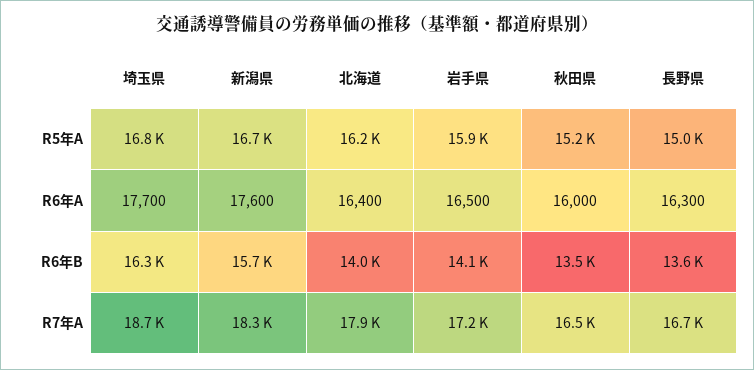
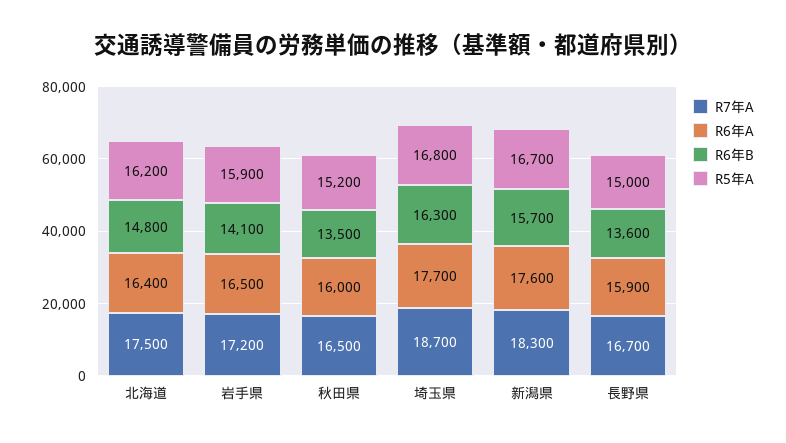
R6年A, 長野県: 16300 -> 15900
R6年B, 北海道: 14000 -> 14800
R7年A, 北海道: 17900 -> 17500

